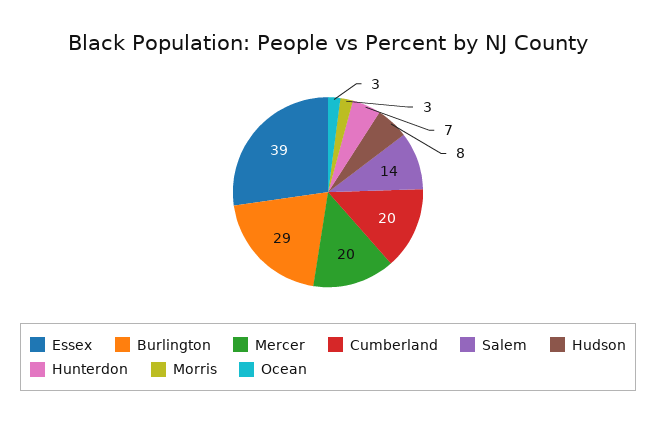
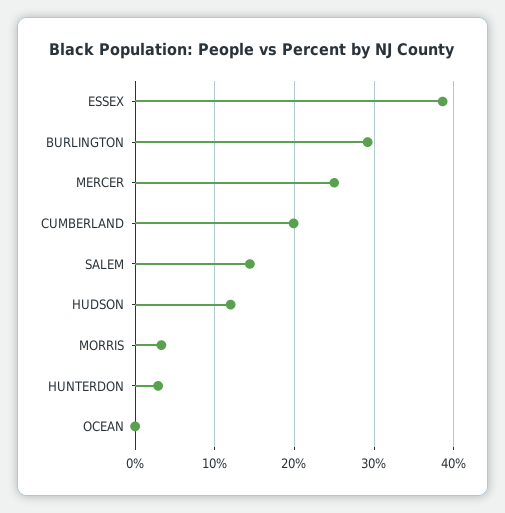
Mercer: 20 -> 25
Hudson: 8 -> 12
Hunterdon: 7 -> 3
Ocean: 3 -> 0

